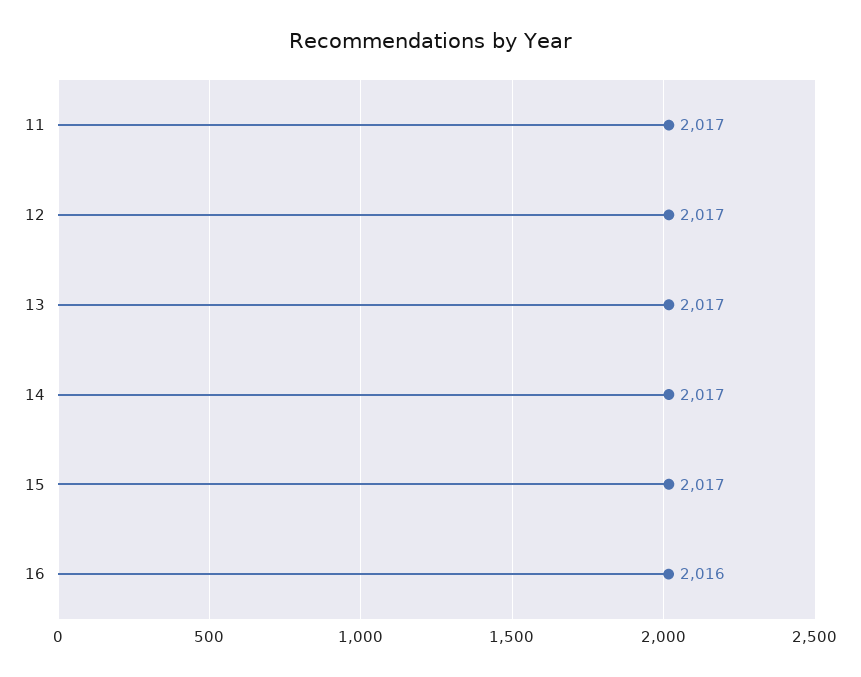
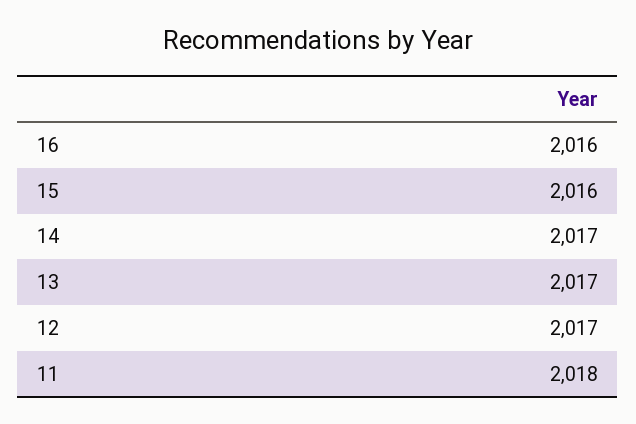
11: 2017 -> 2018
15: 2017 -> 2016

